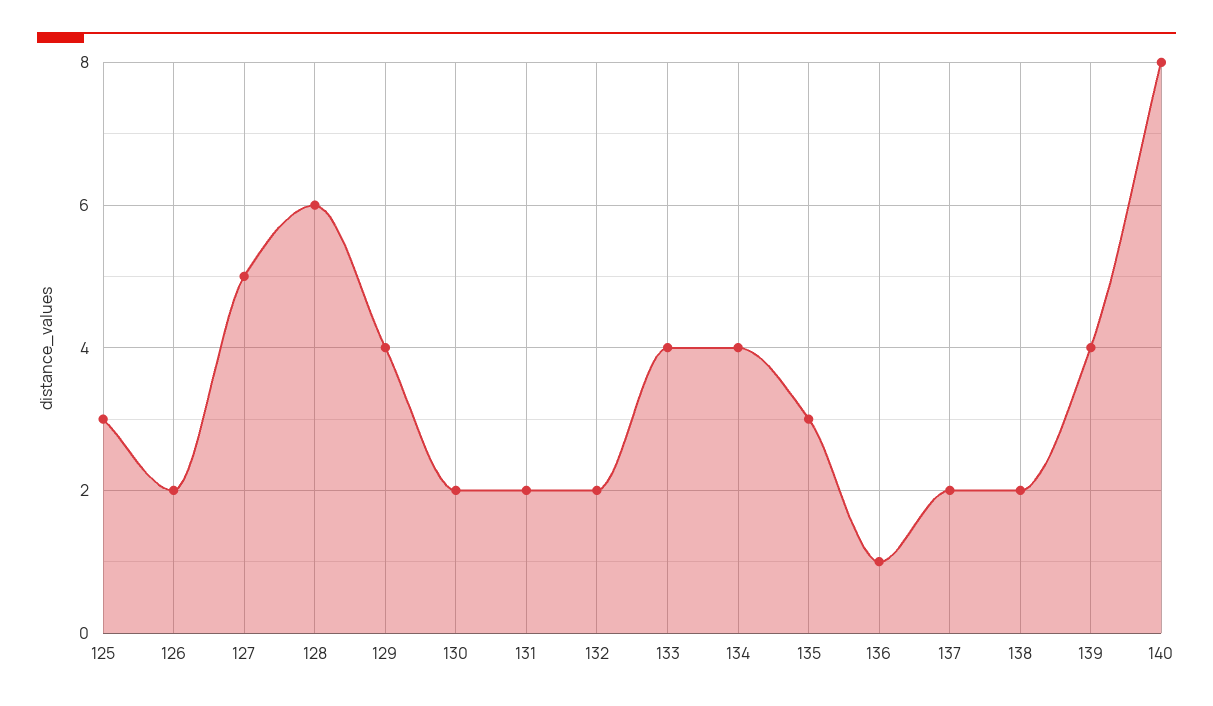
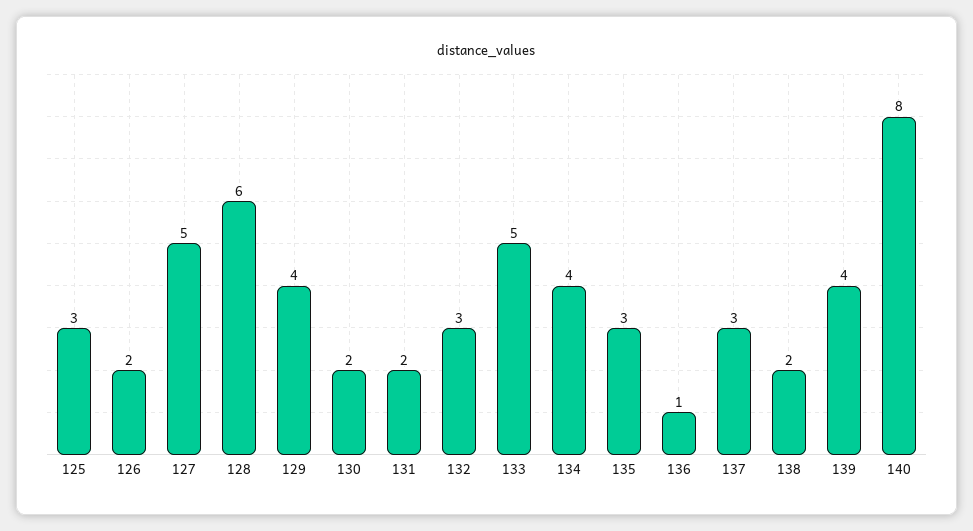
132: 2 -> 3
133: 4 -> 5
137: 2 -> 3

